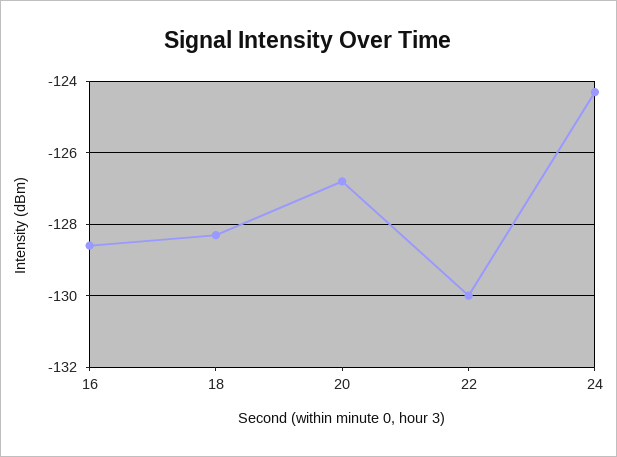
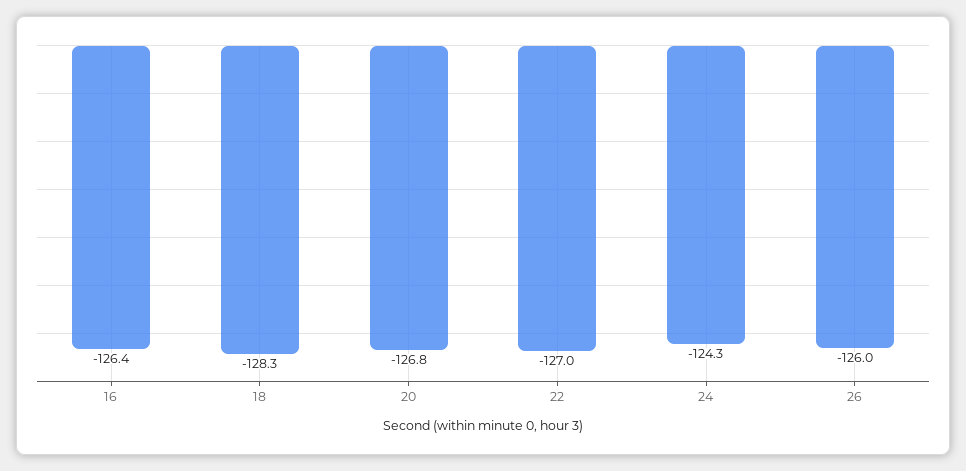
16: -128.5 -> -126.4
22: -130 -> -127
26: none -> -126

